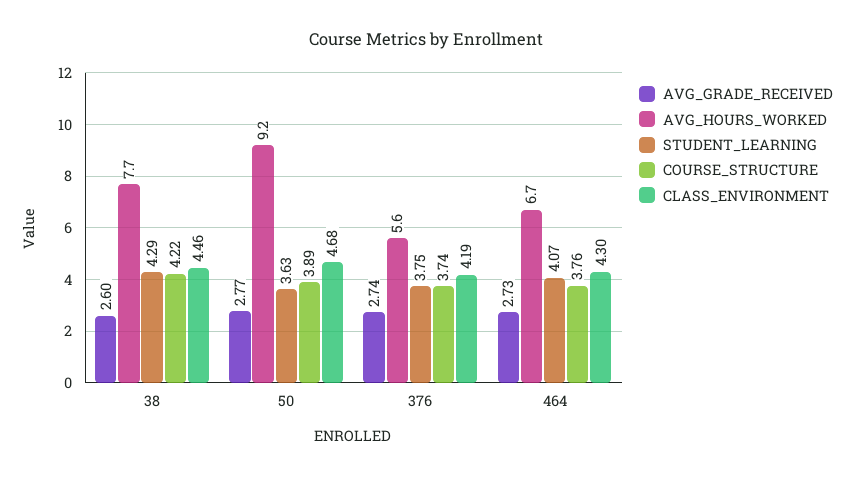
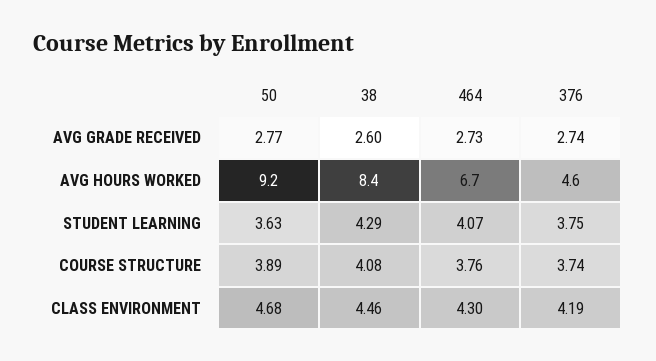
AVG_HOURS_WORKED, 38: 7.7 -> 8.4
COURSE_STRUCTURE, 38: 4.22 -> 4.08
AVG_HOURS_WORKED, 376: 5.6 -> 4.6

